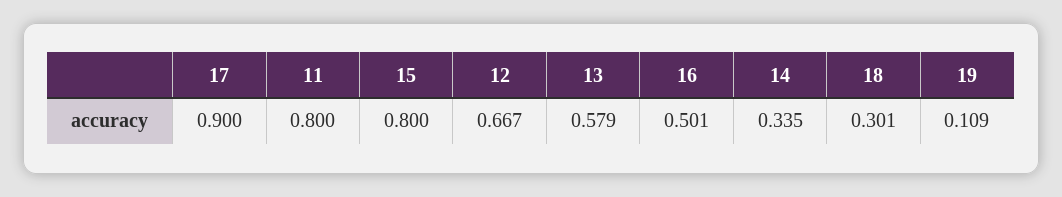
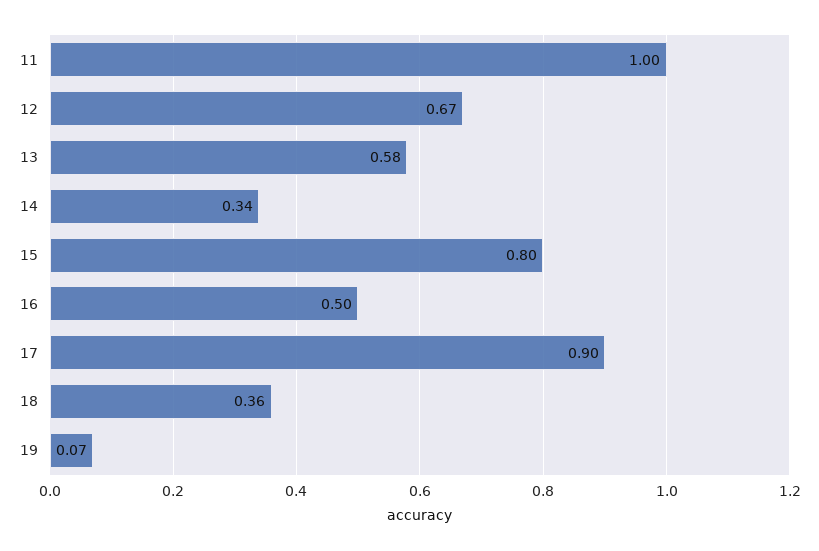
11: 0.8 -> 1
18: 0.301 -> 0.36
19: 0.109 -> 0.07

